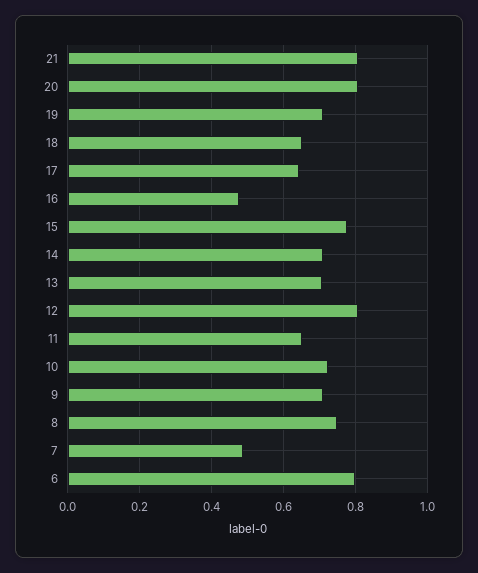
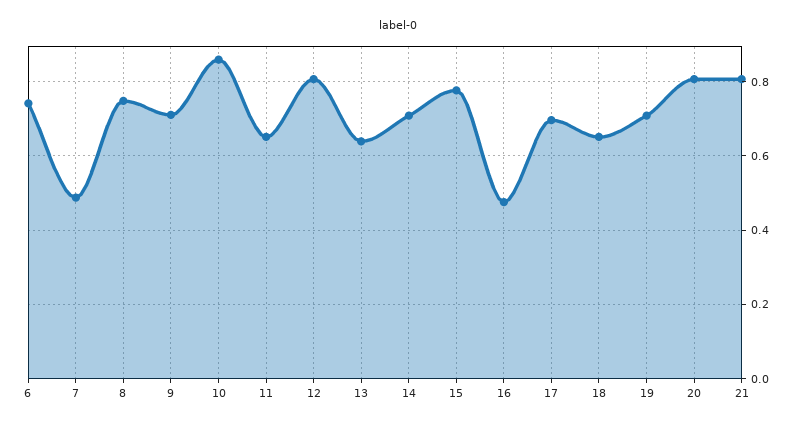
17: 0.64 -> 0.7
13: 0.7 -> 0.64
10: 0.72 -> 0.86
6: 0.8 -> 0.74

